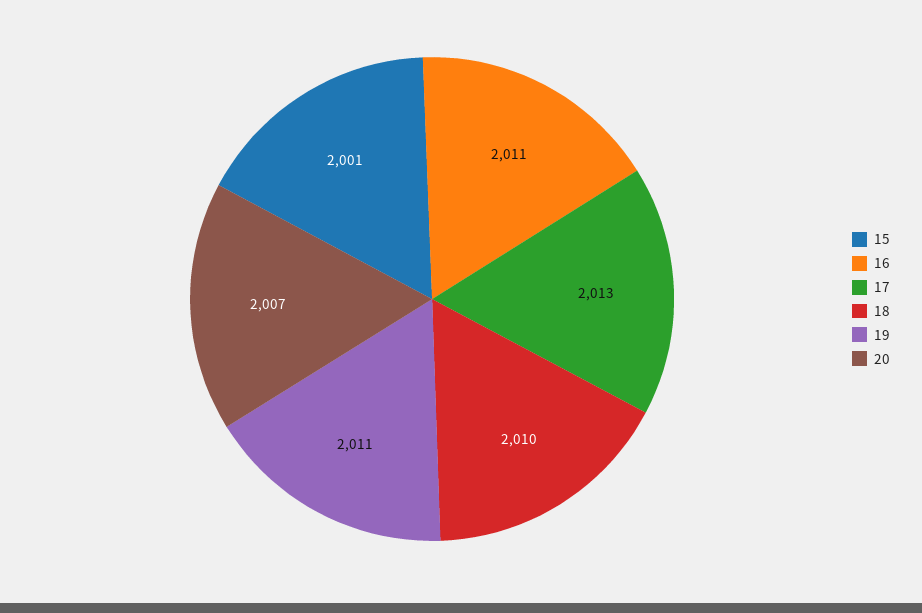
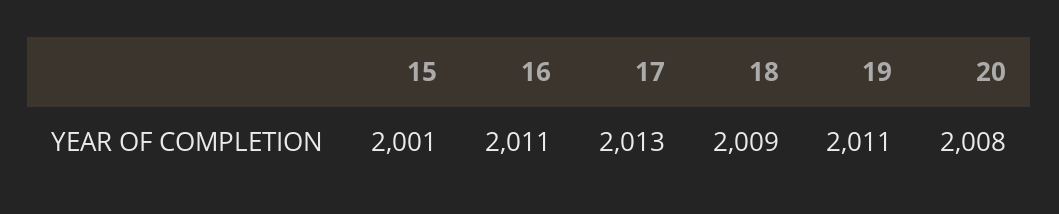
18: 2010 -> 2009
20: 2007 -> 2008

